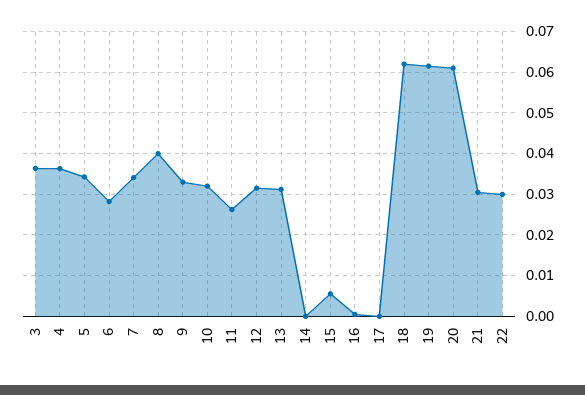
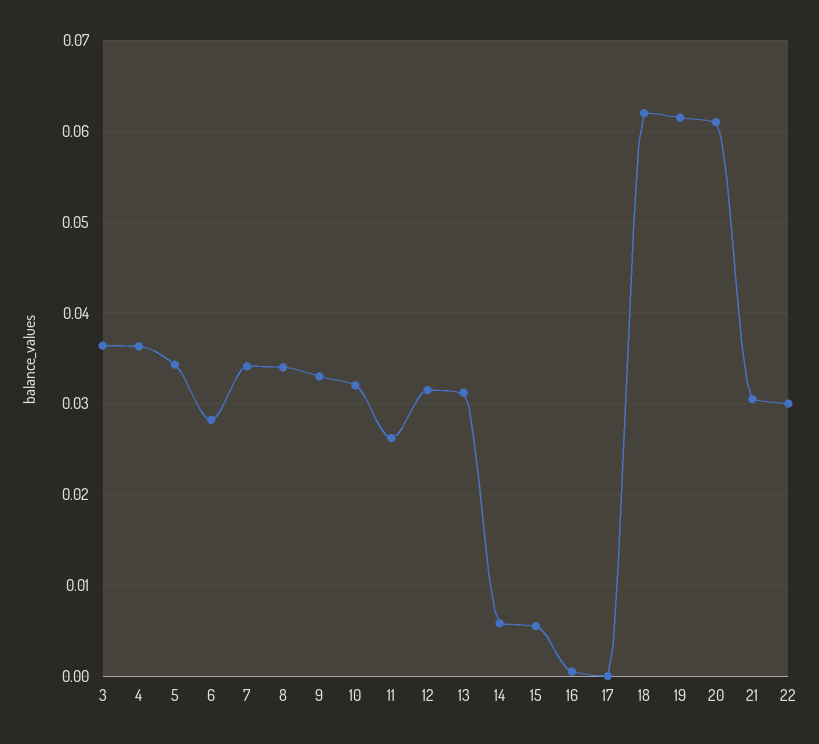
8: 0.04 -> 0.034
14: 0 -> 0.006

